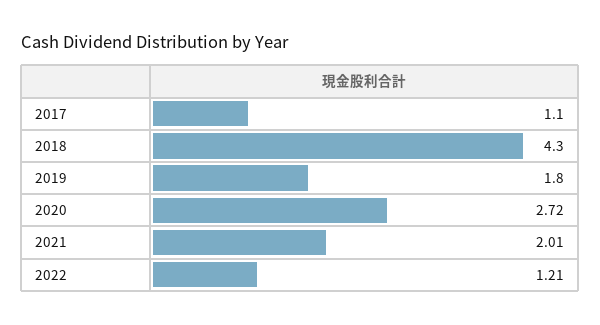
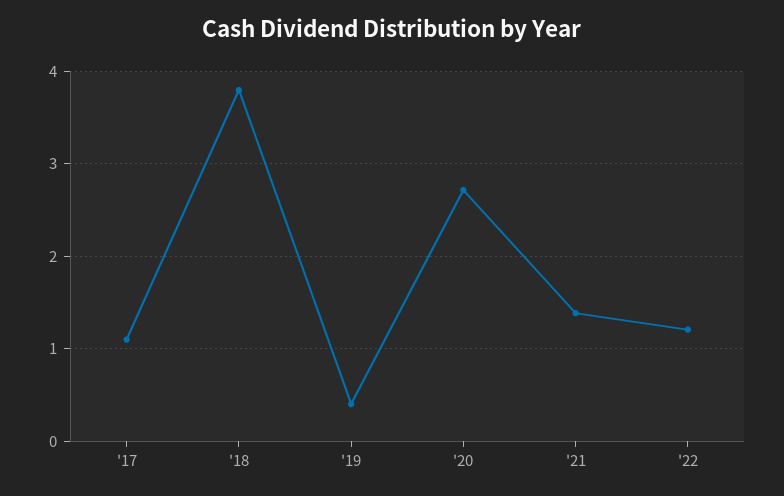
2018: 4.3 -> 3.8
2019: 1.8 -> 0.4
2021: 2.01 -> 1.4

